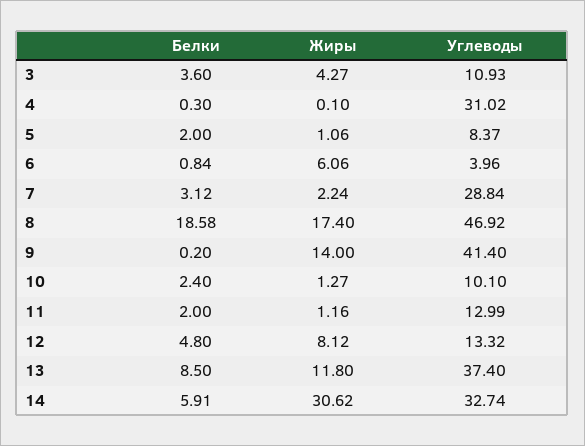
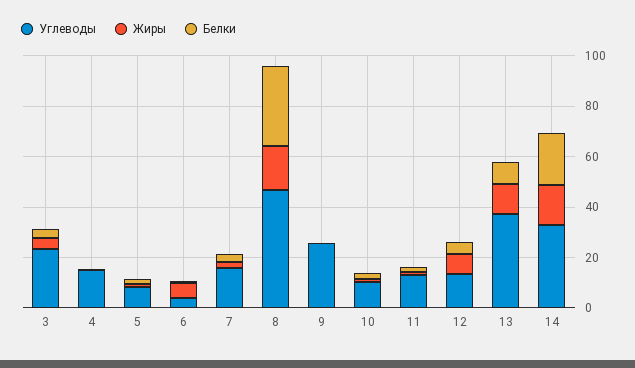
Углеводы, 3: 10.93 -> 25
Углеводы, 4: 31.02 -> 15
Углеводы, 7: 28.84 -> 15
Белки, 8: 18.58 -> 30
Жиры, 9: 14 -> 0
Углеводы, 9: 41.4 -> 25
Белки, 14: 5.91 -> 20
Жиры, 14: 30.62 -> 15

